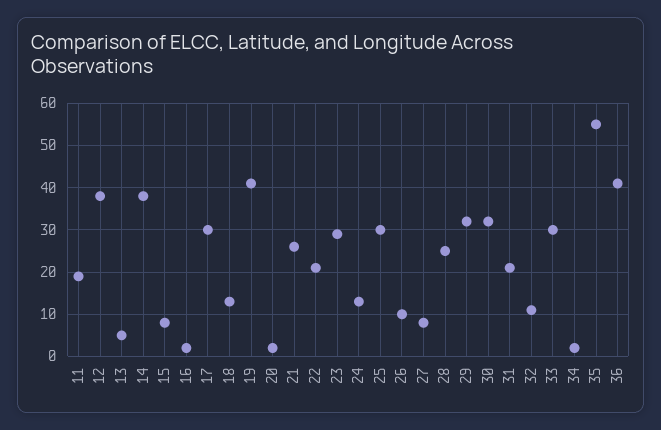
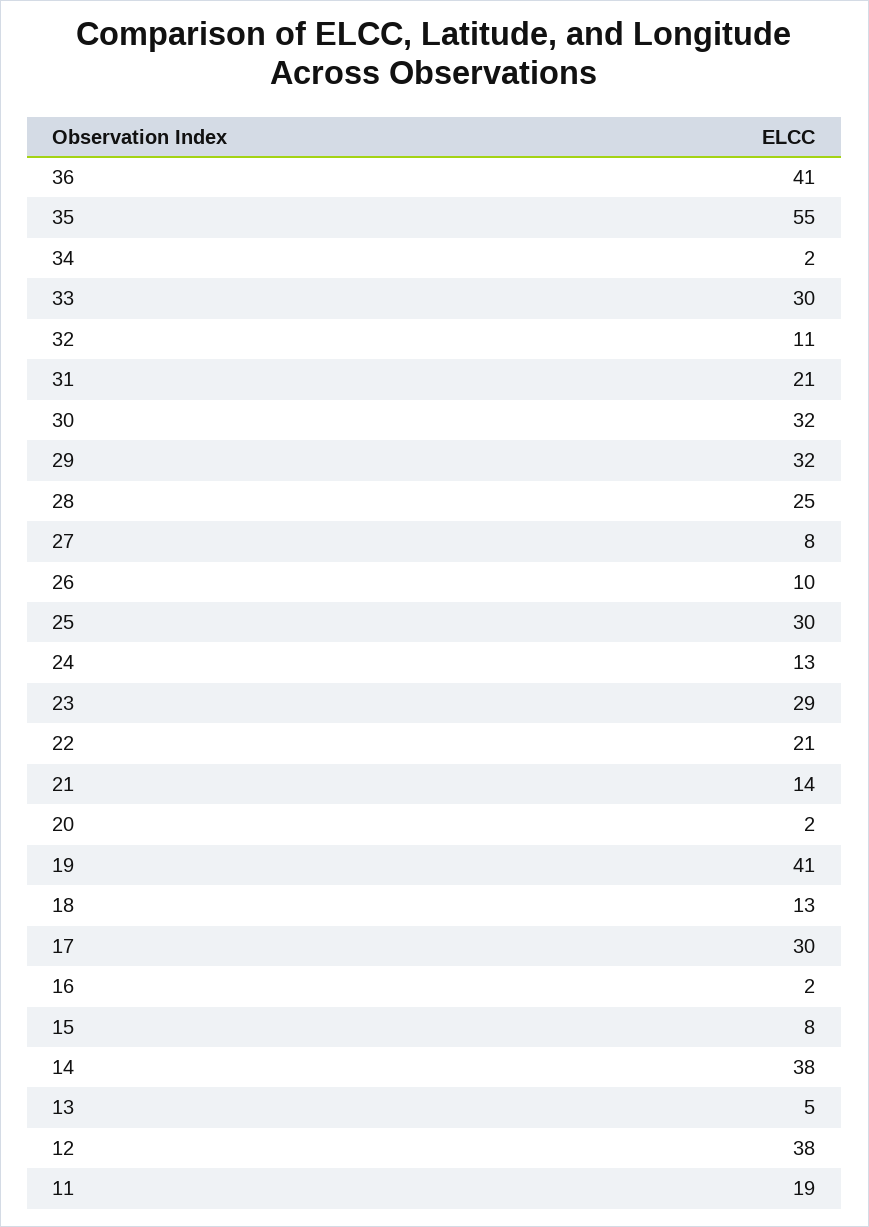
21: 25 -> 14

